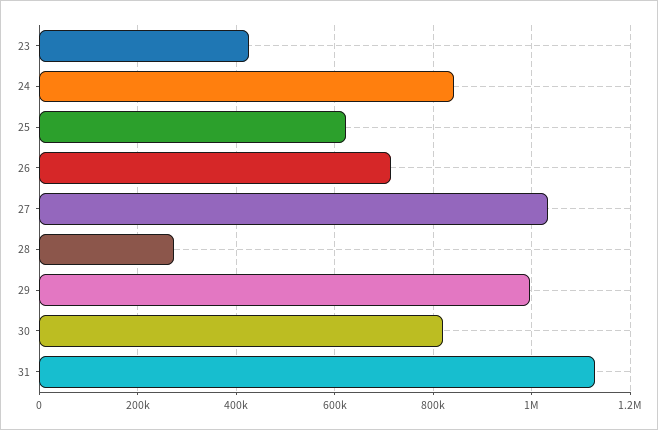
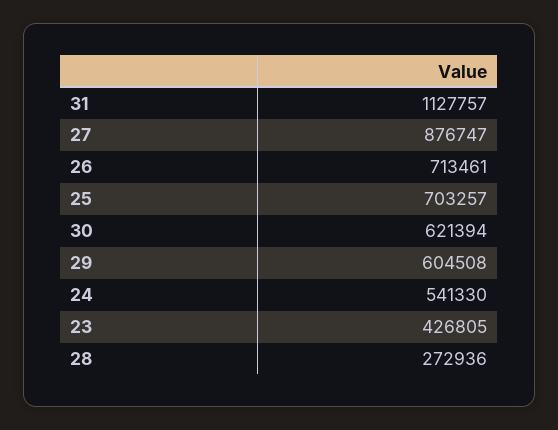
24: 840000 -> 541330
25: 620000 -> 703257
27: 1040000 -> 876747
29: 1000000 -> 604508
30: 820000 -> 621394

